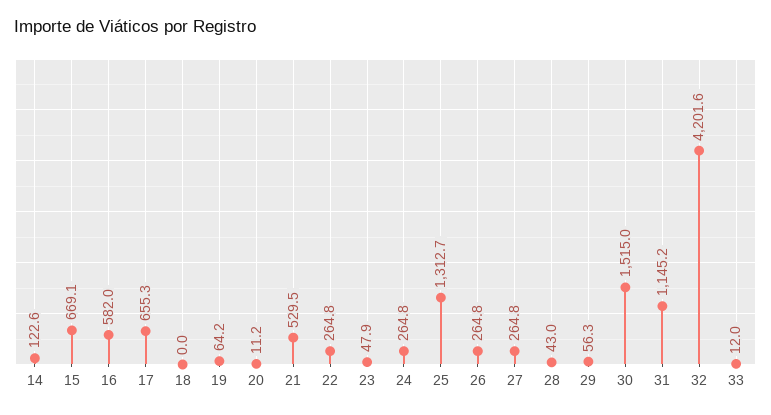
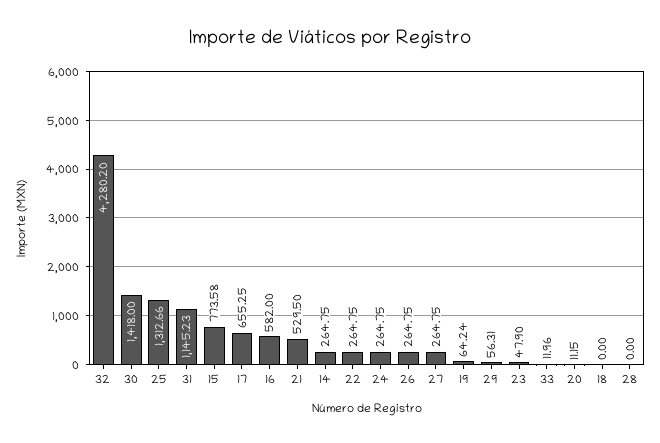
14: 122.6 -> 264.75
15: 669.1 -> 773.58
28: 43 -> 0
30: 1515 -> 1418
32: 4201.6 -> 4280.2

